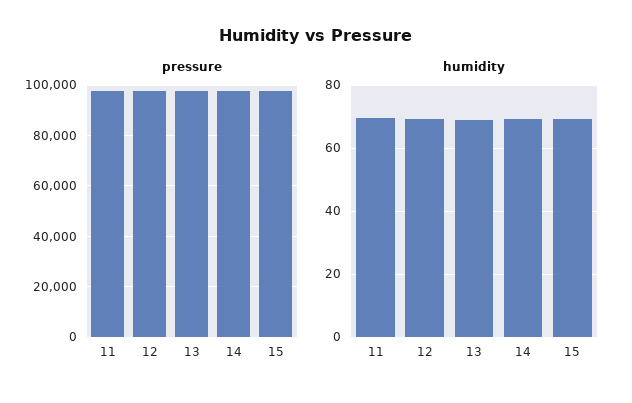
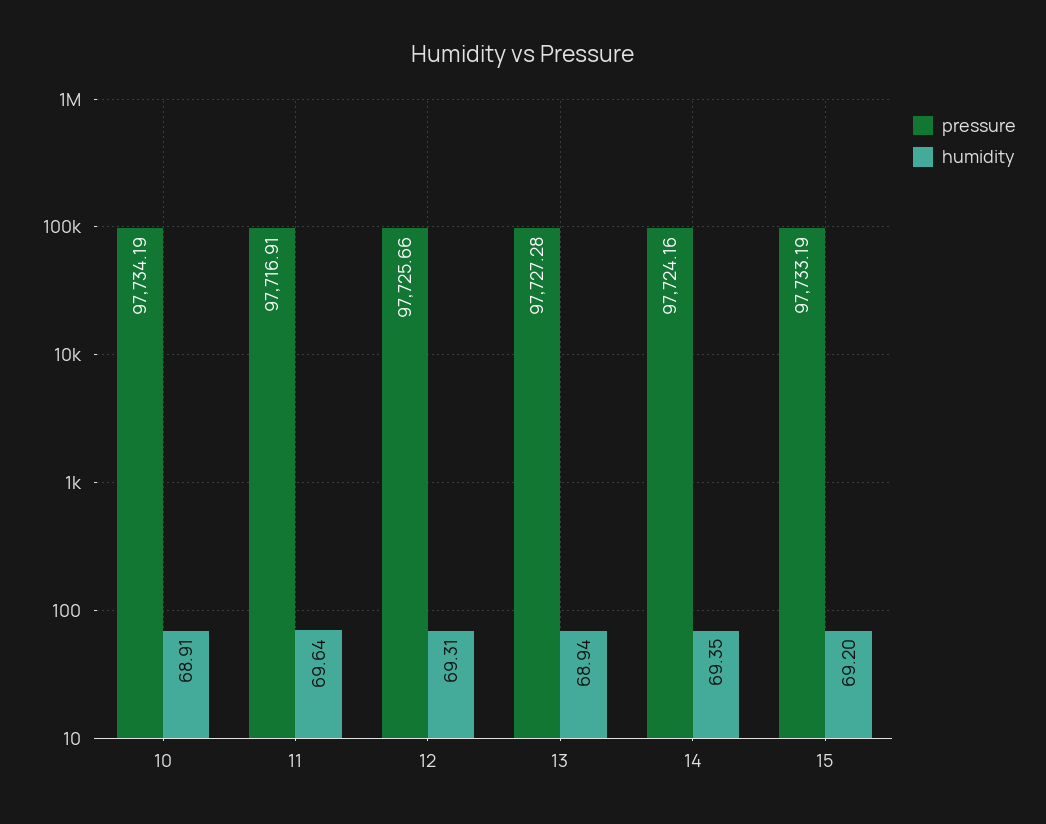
pressure, 10: none -> 97734.19
humidity, 10: none -> 68.91

